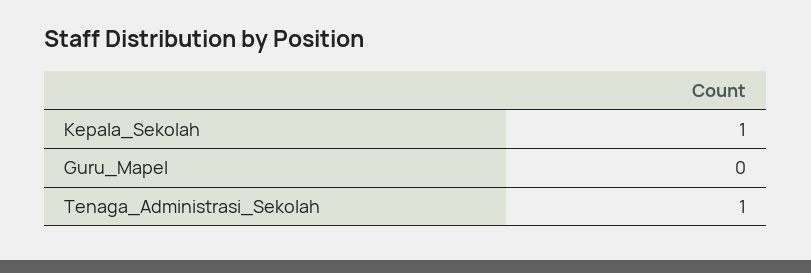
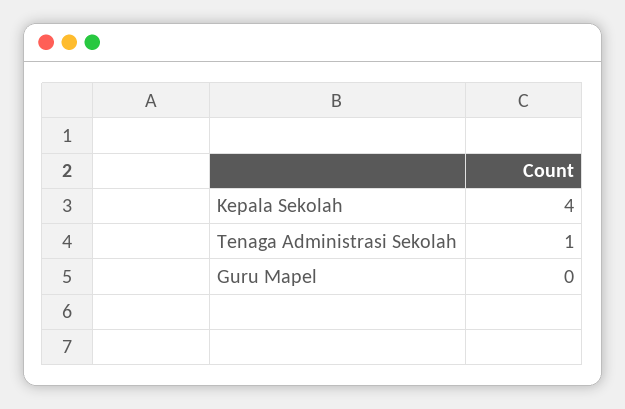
Kepala_Sekolah: 1 -> 4

